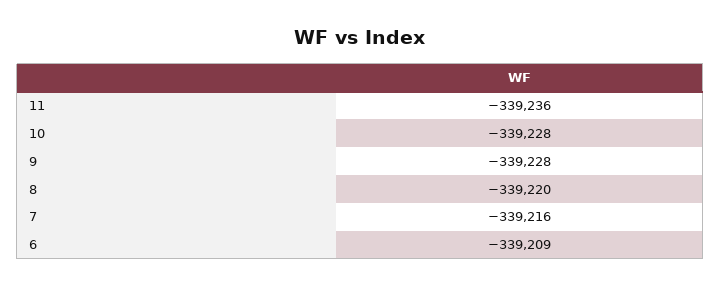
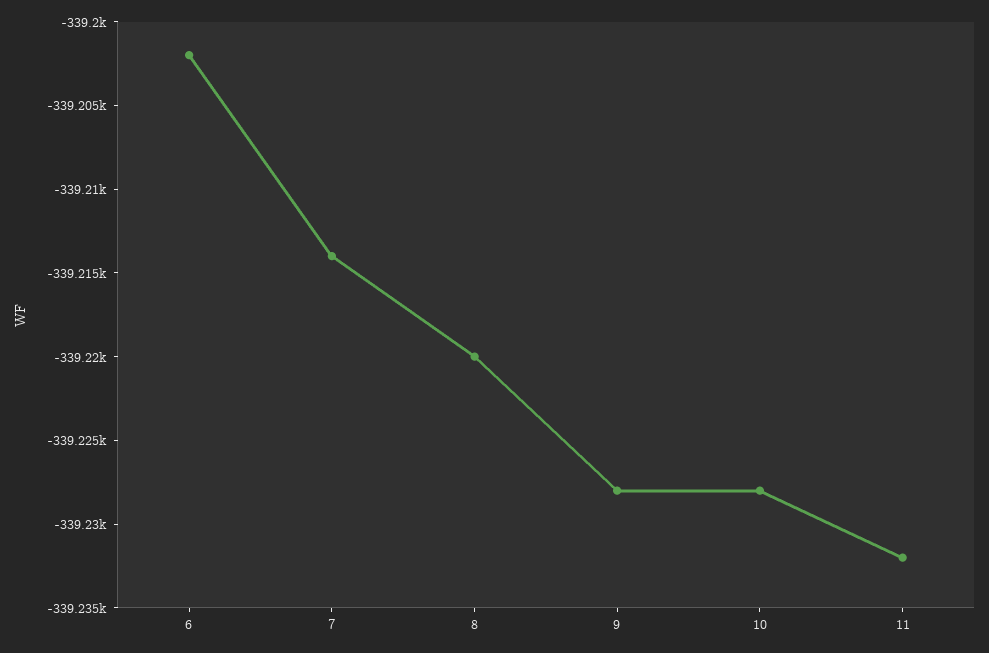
11: -339236 -> -339232
7: -339216 -> -339214
6: -339209 -> -339202

